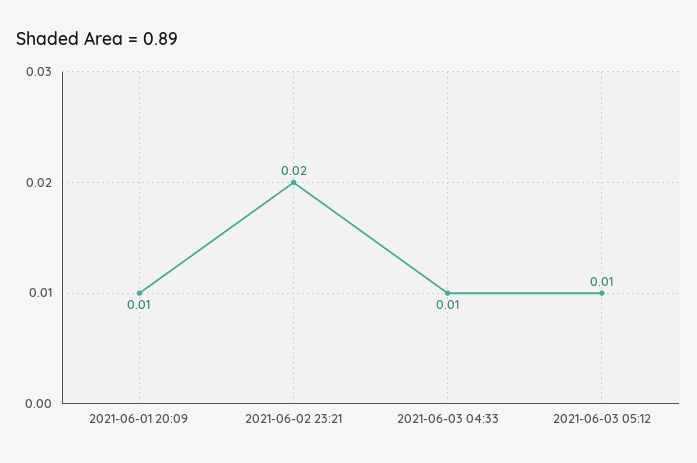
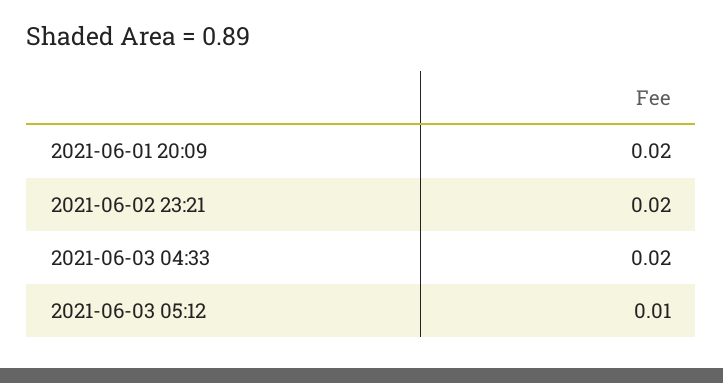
2021-06-01 20:09: 0.01 -> 0.02
2021-06-03 04:33: 0.01 -> 0.02

